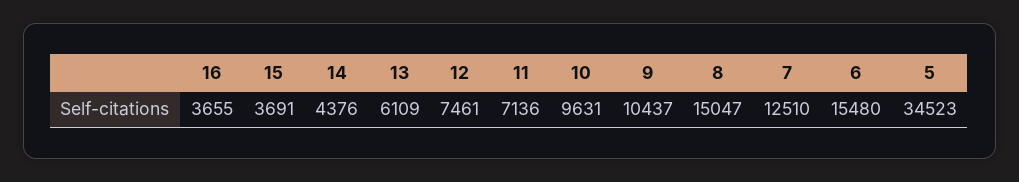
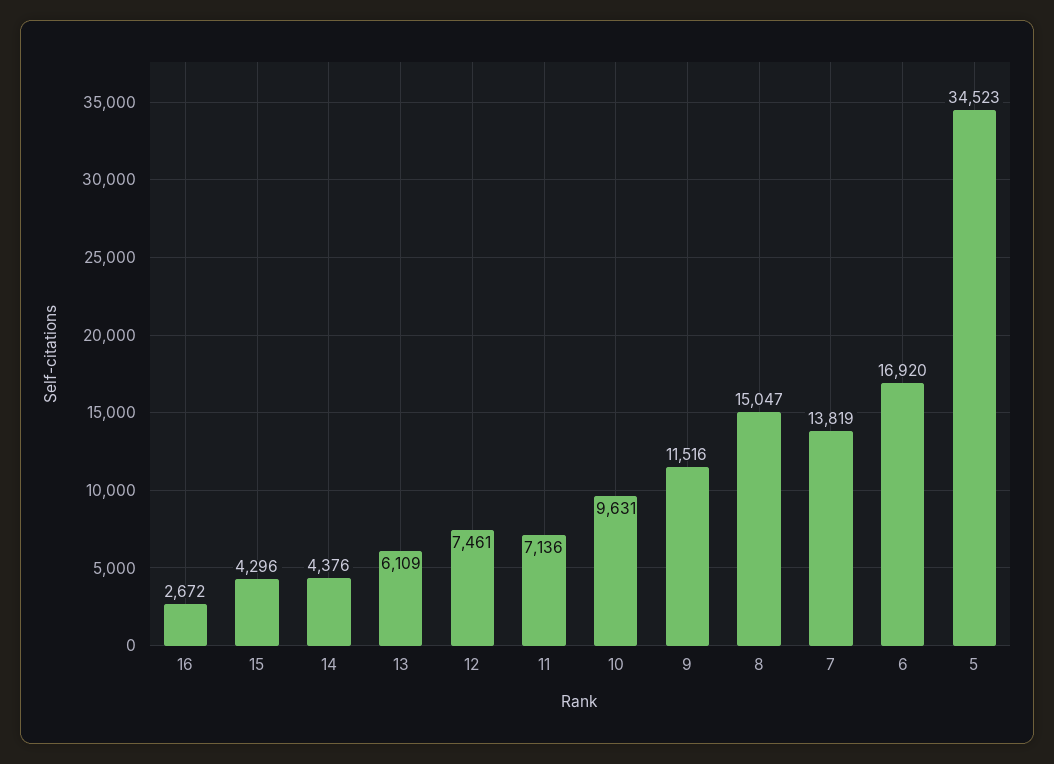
16: 3655 -> 2672
15: 3691 -> 4296
9: 10437 -> 11516
7: 12510 -> 13819
6: 15480 -> 16920

